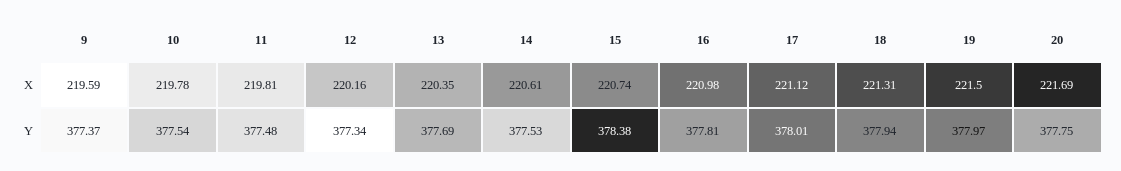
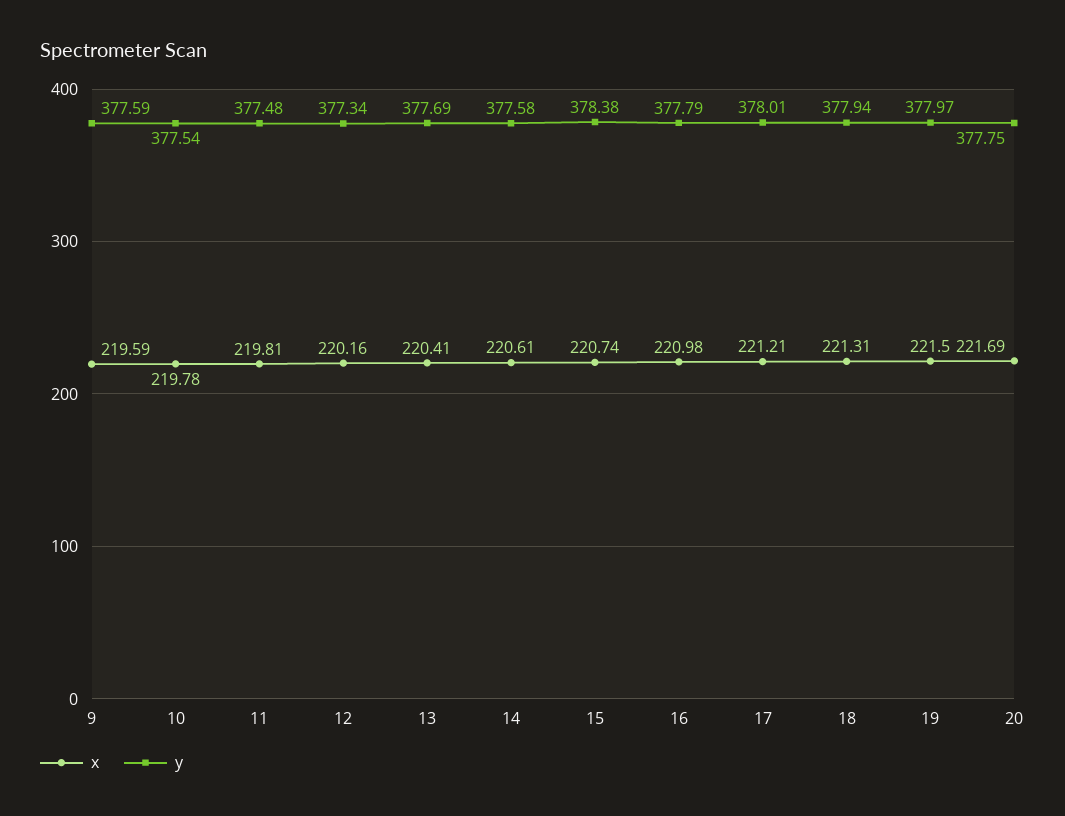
X, 13: 220.35 -> 220.41
X, 17: 221.12 -> 221.21
Y, 9: 377.37 -> 377.59
Y, 14: 377.53 -> 377.58
Y, 16: 377.81 -> 377.79

